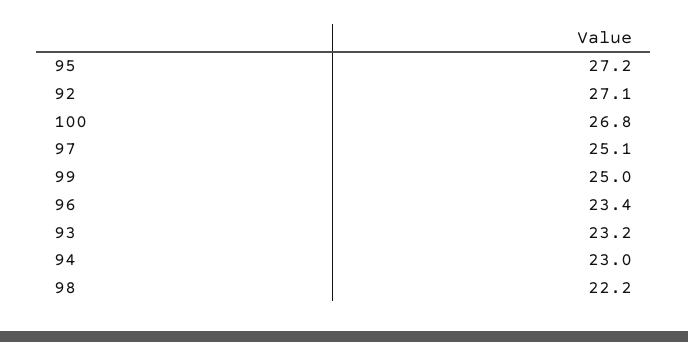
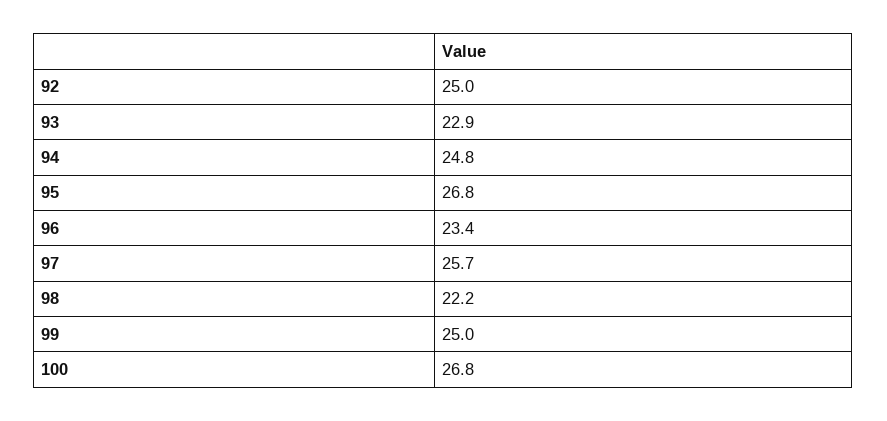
95: 27.2 -> 26.8
92: 27.1 -> 25
97: 25.1 -> 25.7
93: 23.2 -> 22.9
94: 23 -> 24.8

